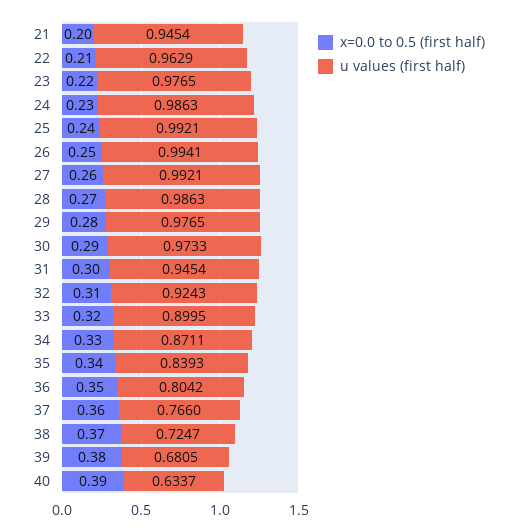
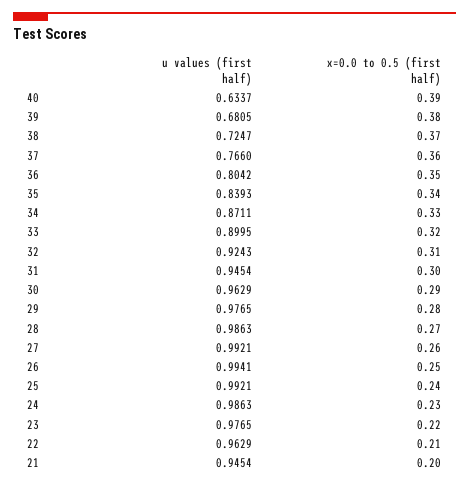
u values (first half), 30: 0.9733 -> 0.9629

